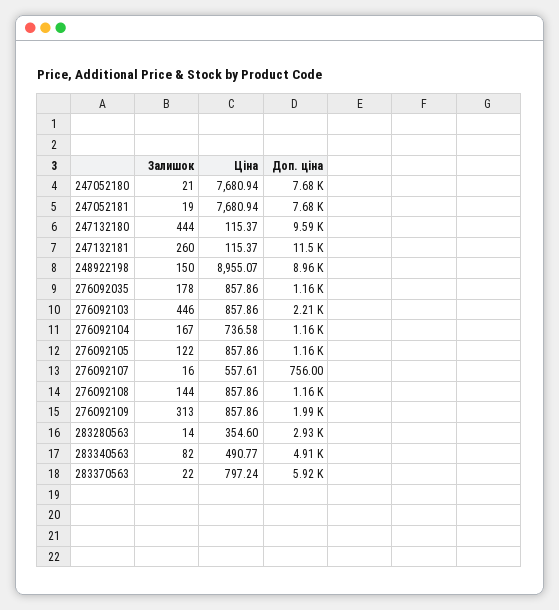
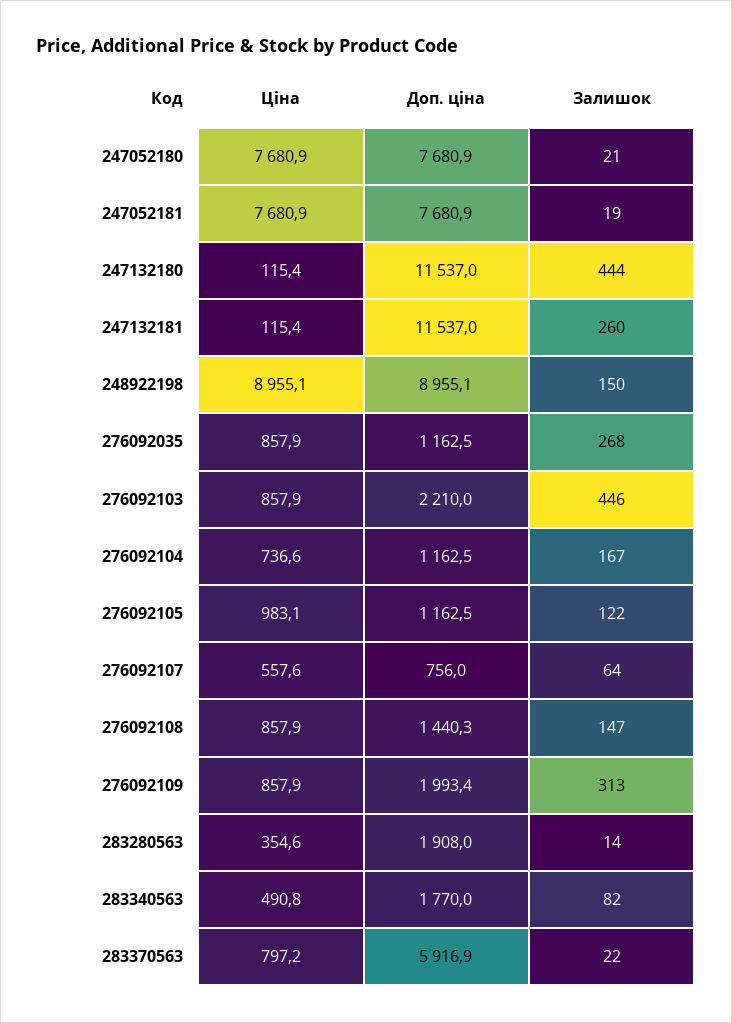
Доп. ціна, 247132180: 9590 -> 11537
Залишок, 276092035: 178 -> 268
Ціна, 276092105: 857.86 -> 983.1
Залишок, 276092107: 16 -> 64
Залишок, 276092108: 144 -> 147
Доп. ціна, 276092108: 1160 -> 1440.3
Доп. ціна, 283280563: 2930 -> 1908
Доп. ціна, 283340563: 4910 -> 1770

